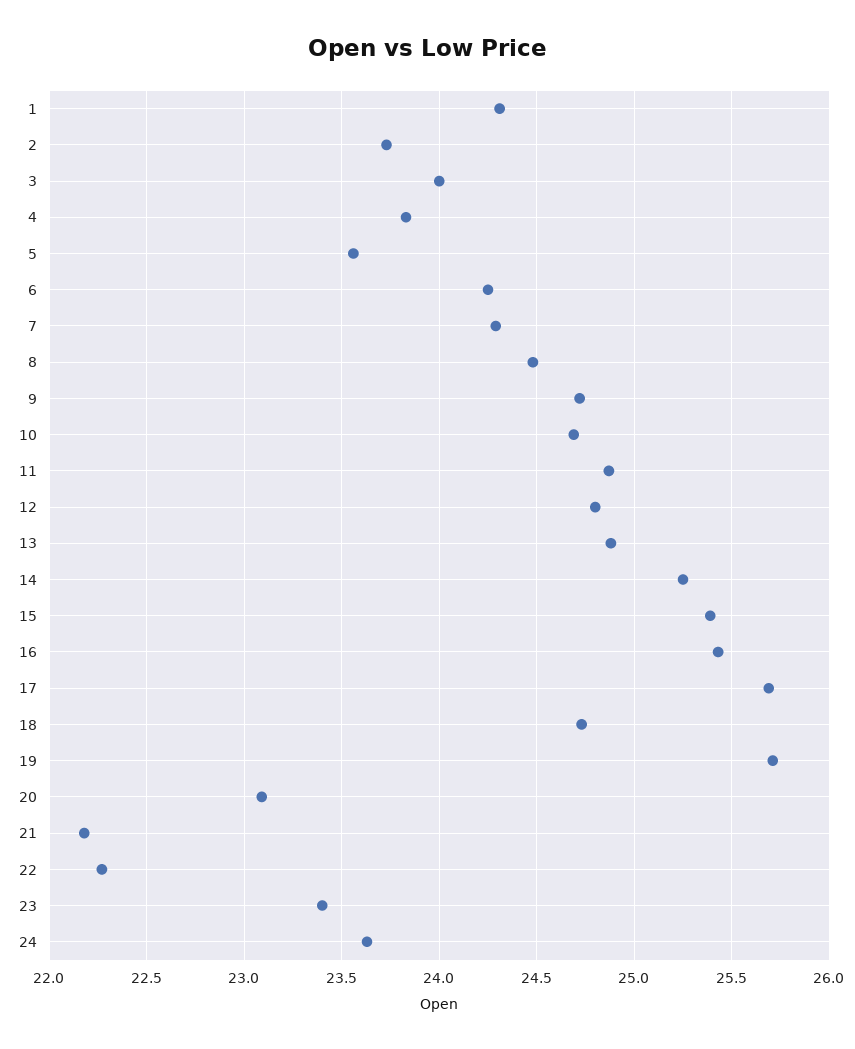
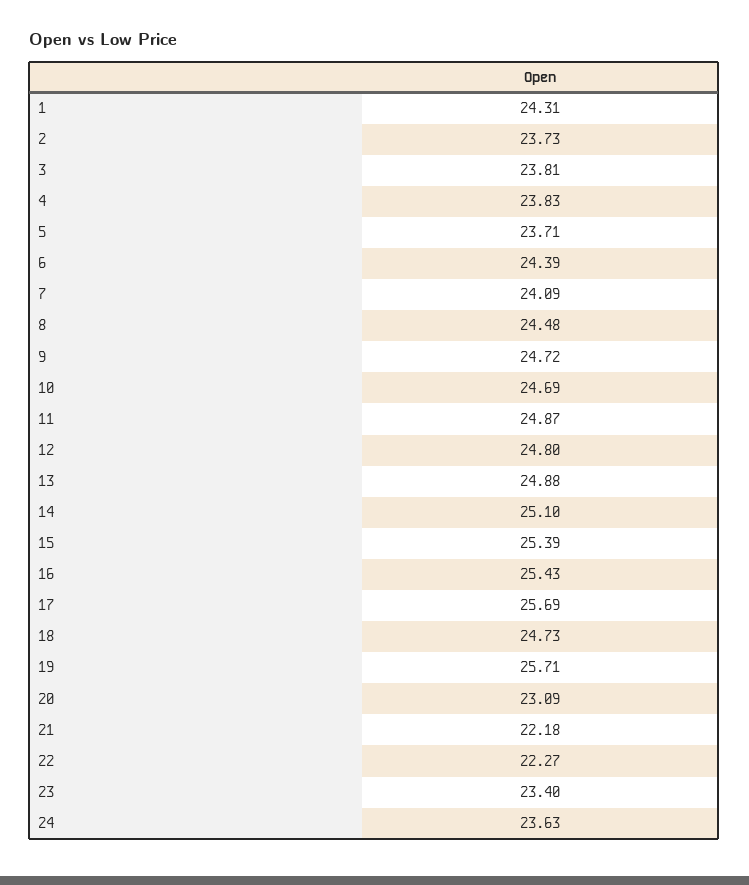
3: 24 -> 23.81
5: 23.55 -> 23.71
6: 24.25 -> 24.39
7: 24.3 -> 24.09
14: 25.25 -> 25.1

